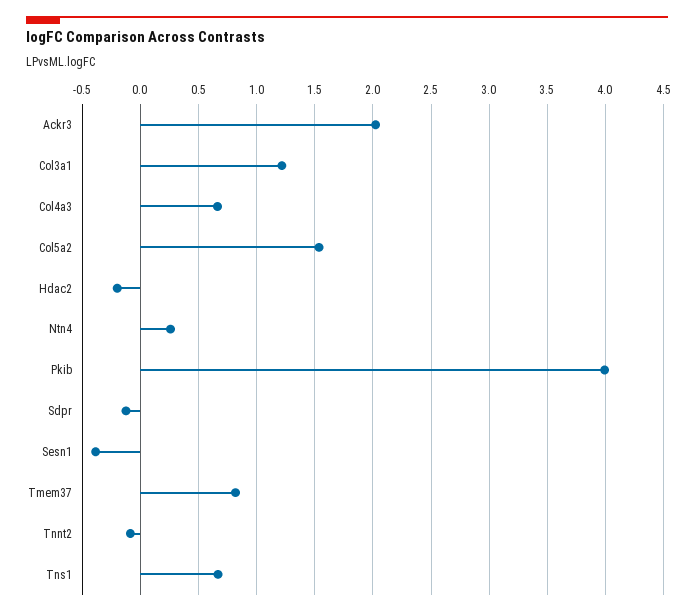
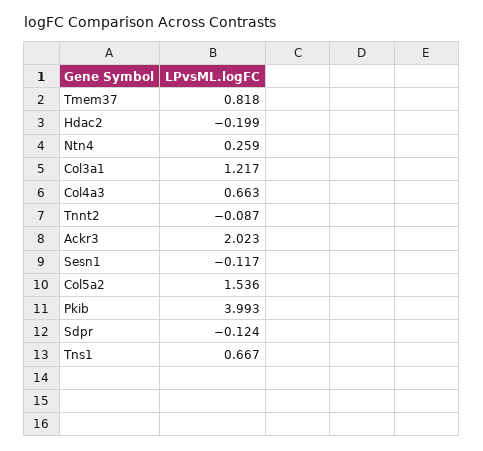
Sesn1: -0.4 -> -0.117

